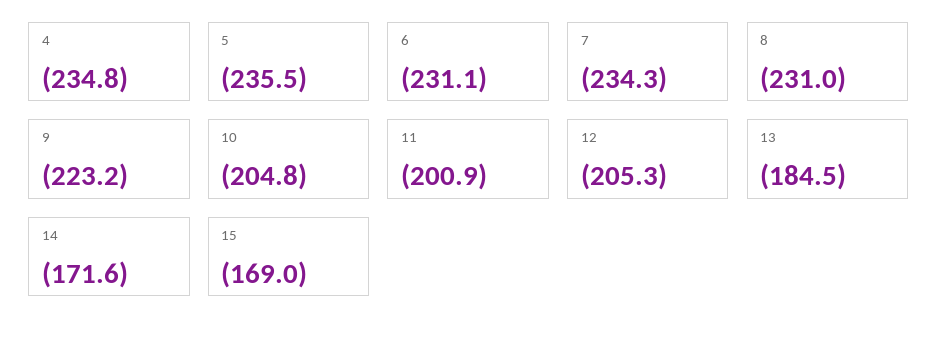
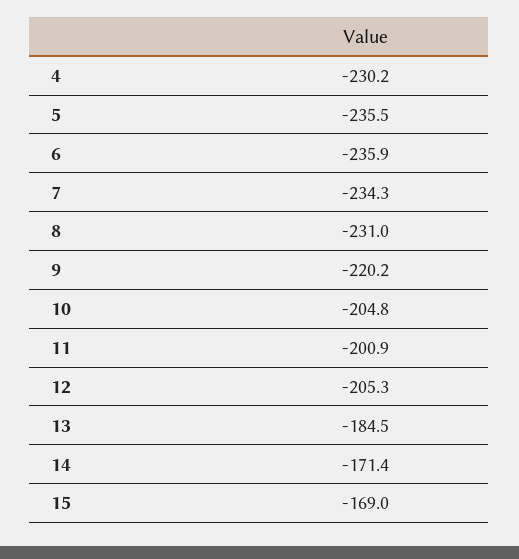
4: -234.8 -> -230.2
6: -231.1 -> -235.9
9: -223.2 -> -220.2
14: -171.6 -> -171.4

